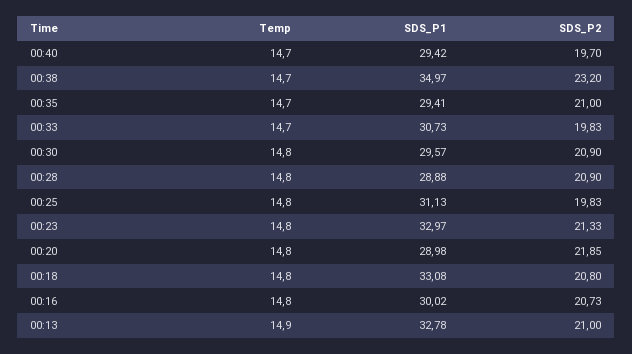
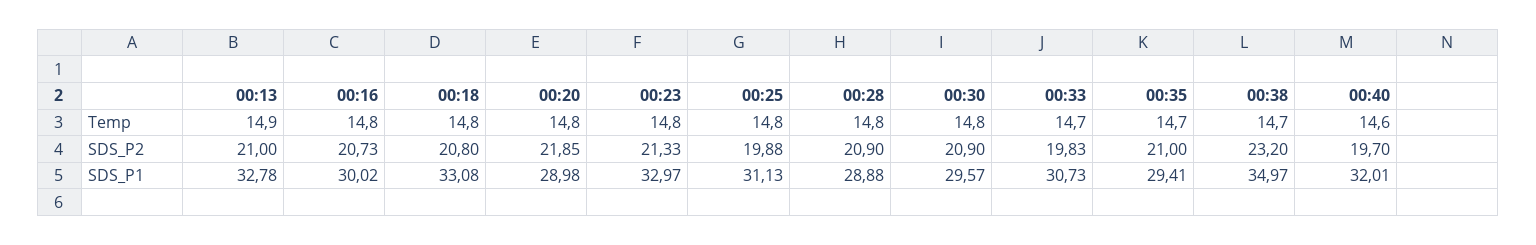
Temp, 00:40: 14.7 -> 14.6
SDS_P1, 00:40: 29.42 -> 32.01
SDS_P2, 00:25: 19.83 -> 19.88

